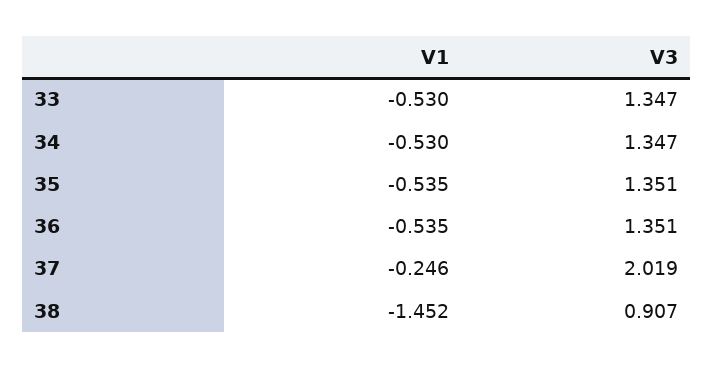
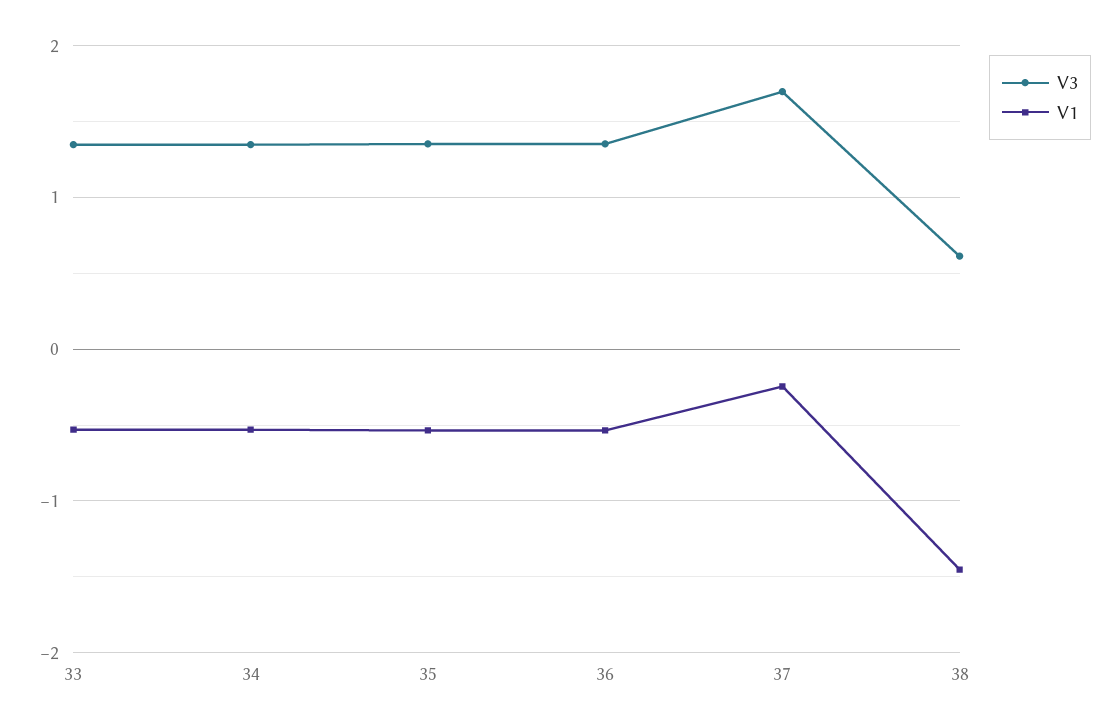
V3, 37: 2.019 -> 1.7
V3, 38: 0.907 -> 0.6

